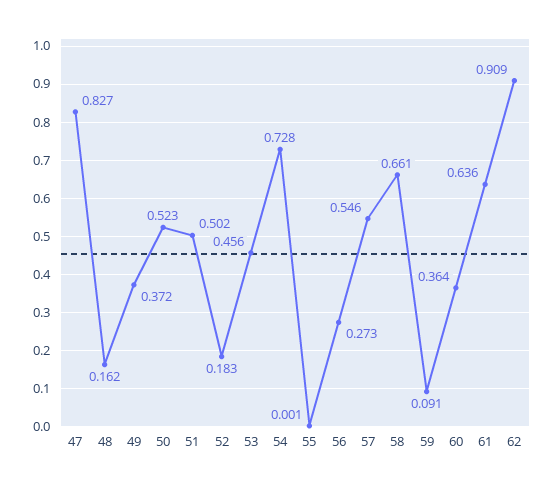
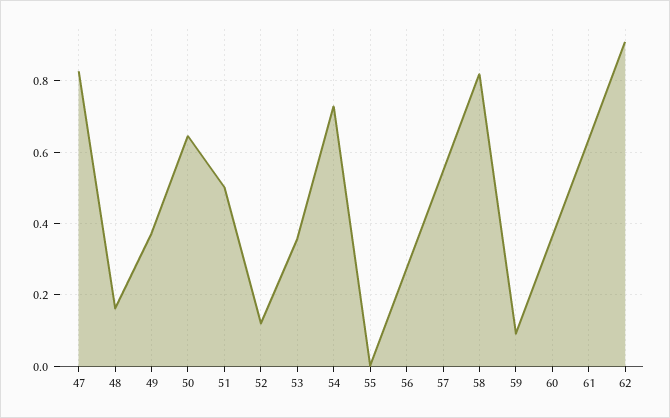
50: 0.523 -> 0.64
52: 0.183 -> 0.12
53: 0.456 -> 0.36
58: 0.661 -> 0.82

